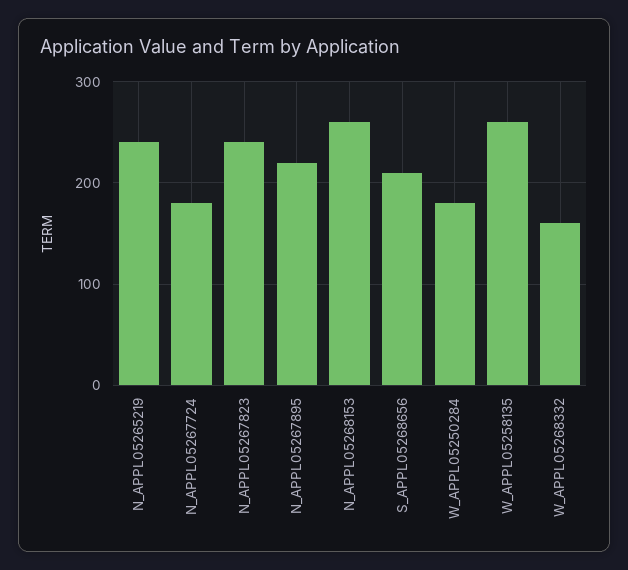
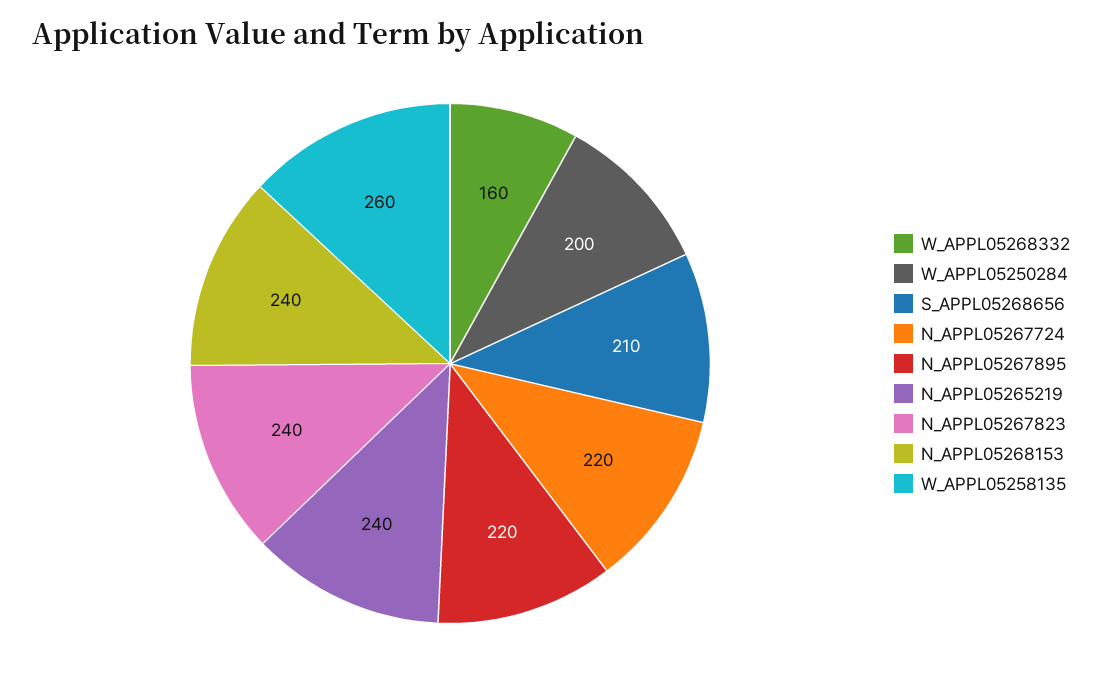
N_APPL05267724: 180 -> 220
N_APPL05268153: 260 -> 240
W_APPL05250284: 180 -> 200

